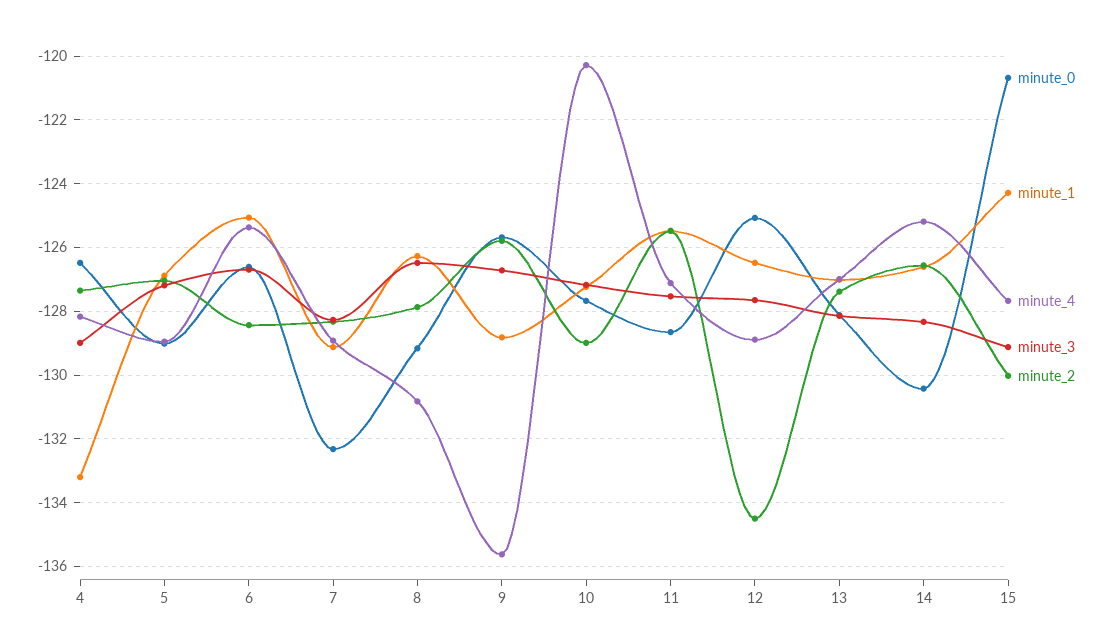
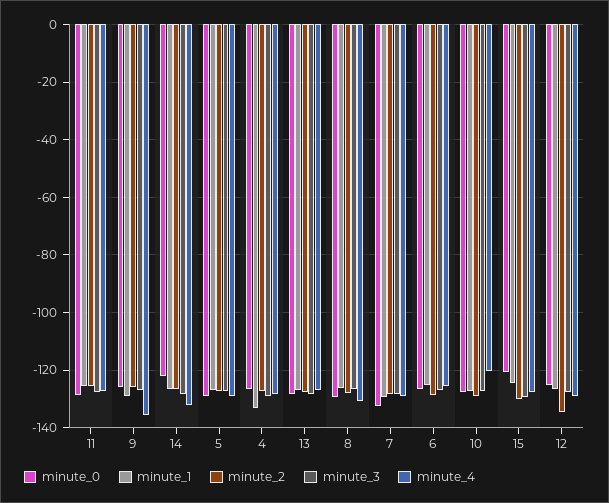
minute_0, 14: -130.4 -> -122.5
minute_4, 14: -125.2 -> -132.5

